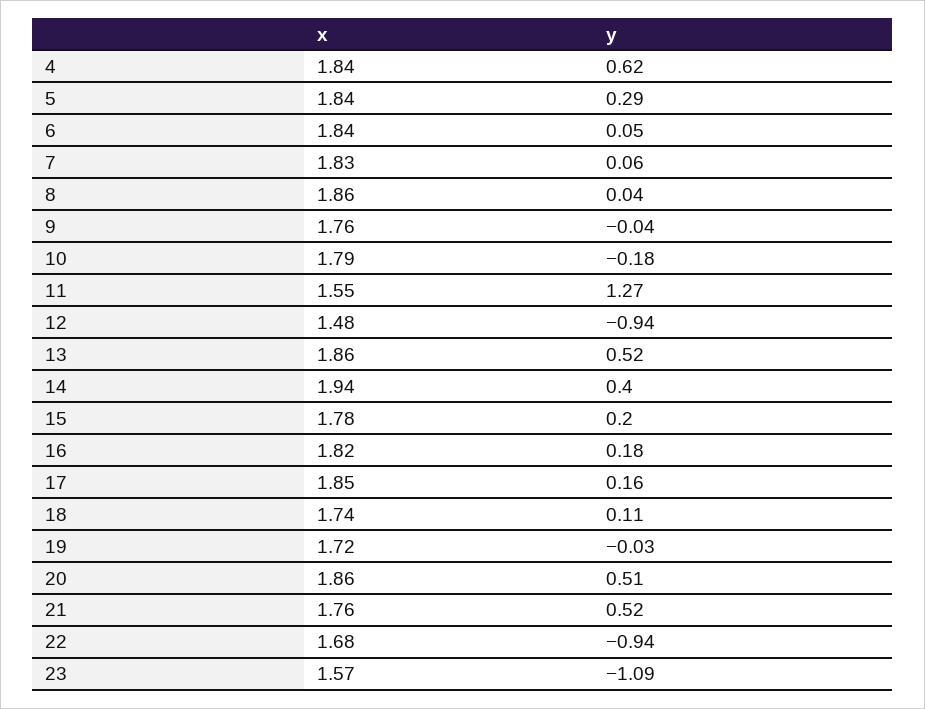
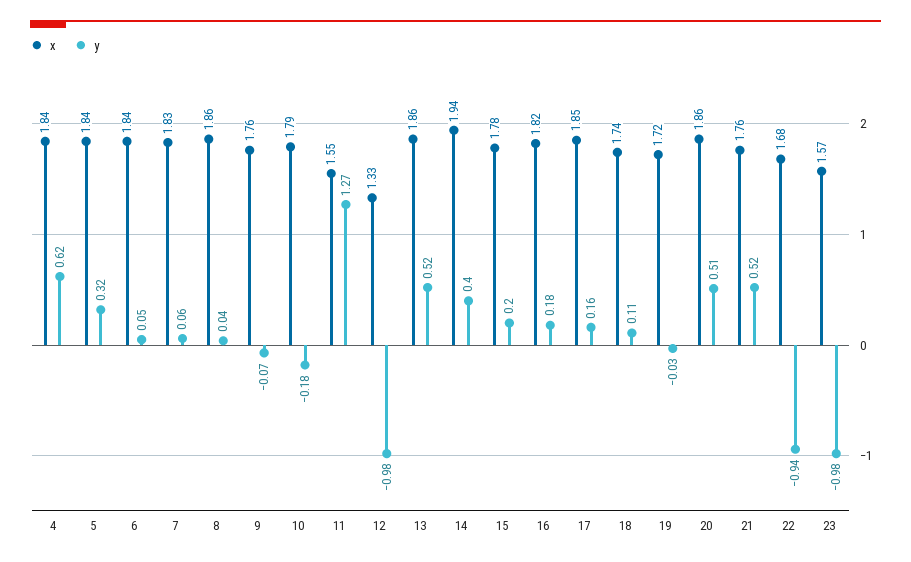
y, 5: 0.29 -> 0.32
y, 9: -0.04 -> -0.07
x, 12: 1.48 -> 1.33
y, 12: -0.94 -> -0.98
y, 23: -1.09 -> -0.98

